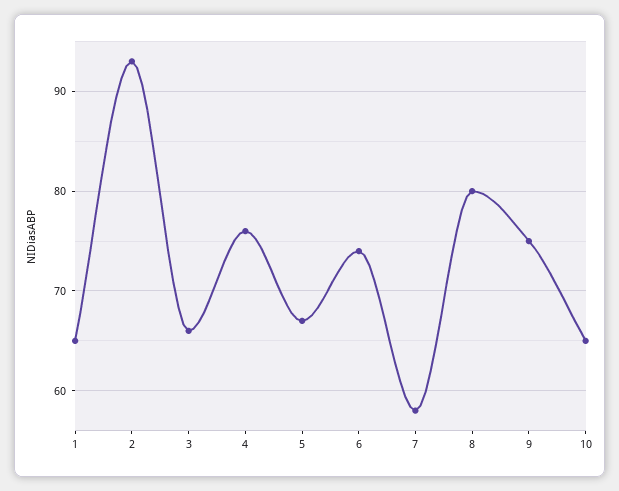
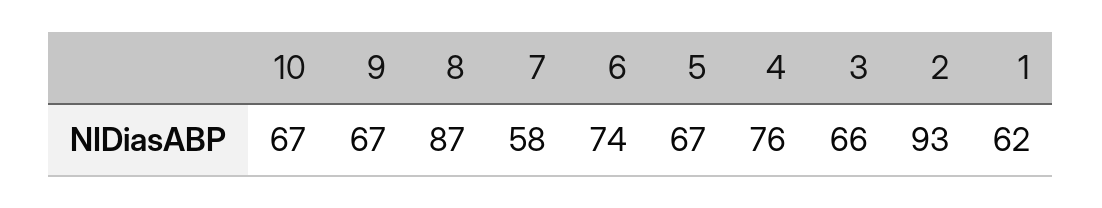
1: 65 -> 62
8: 80 -> 87
9: 75 -> 67
10: 65 -> 67

